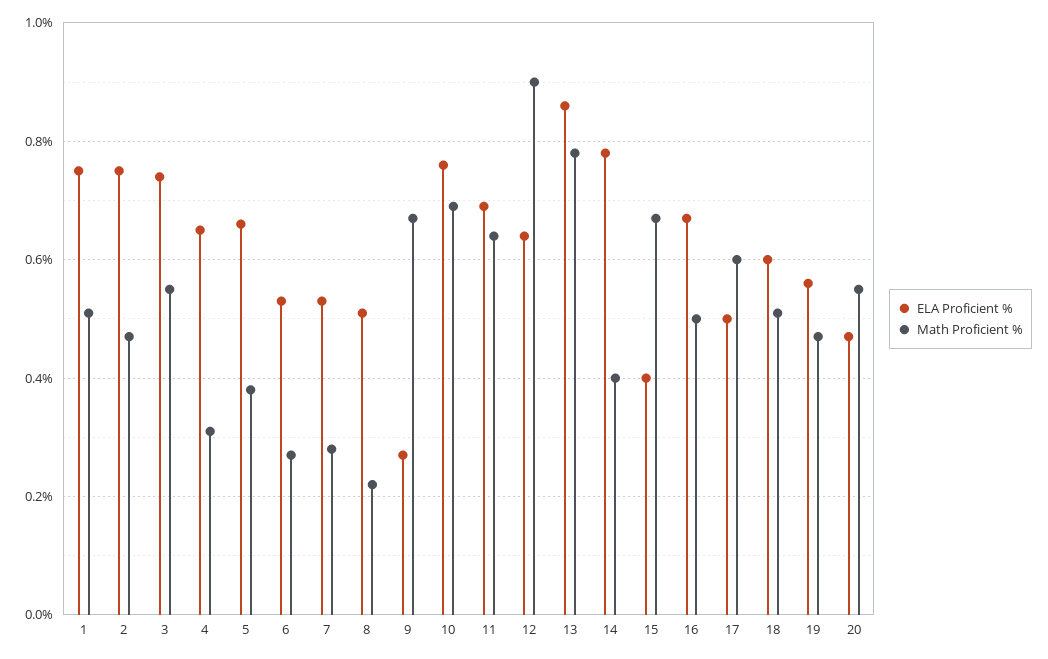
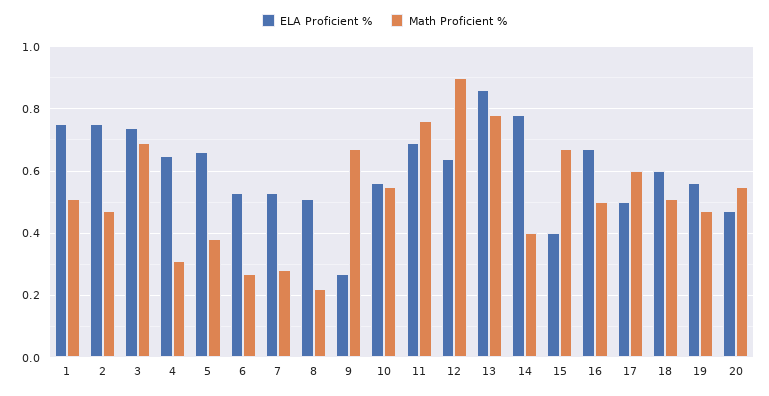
Math Proficient %, 3: 0.55 -> 0.7
ELA Proficient %, 10: 0.75 -> 0.55
Math Proficient %, 10: 0.7 -> 0.55
Math Proficient %, 11: 0.65 -> 0.75

